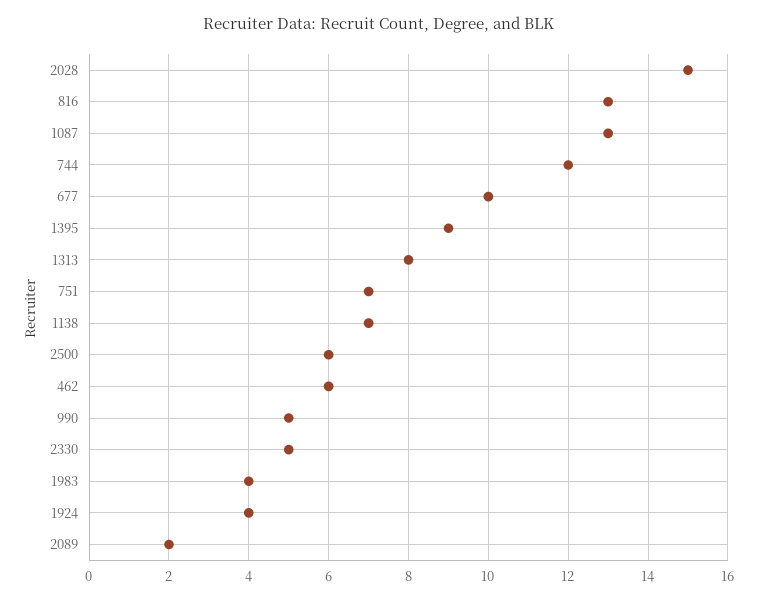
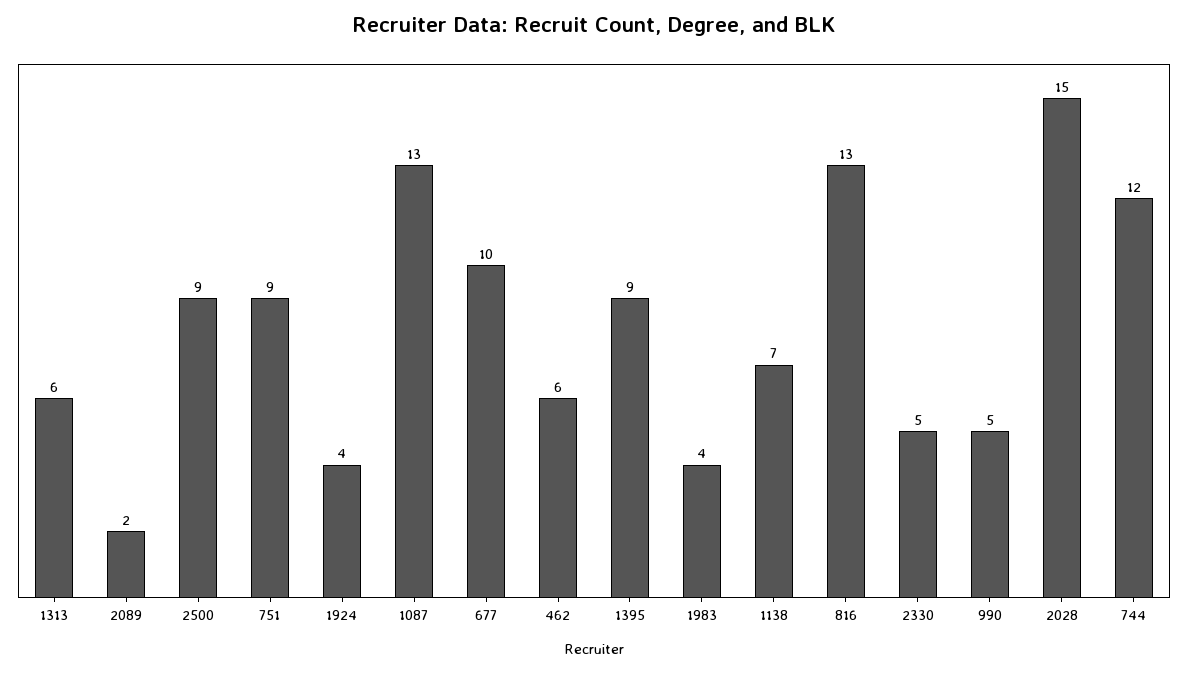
1313: 8 -> 6
751: 7 -> 9
2500: 6 -> 9

